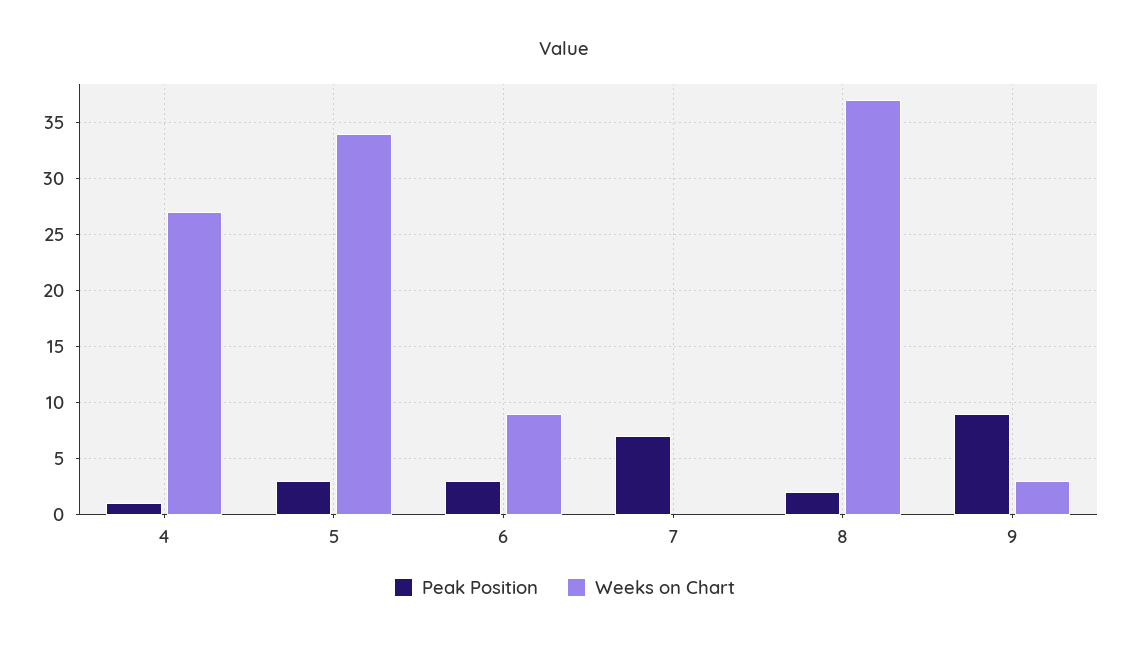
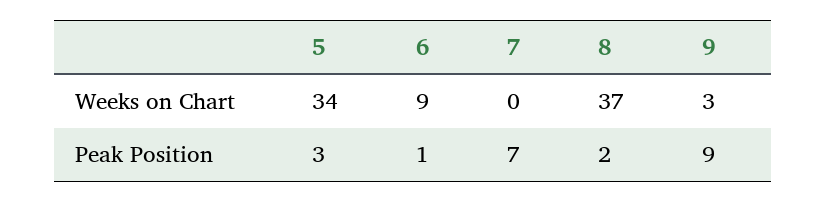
Peak Position, 4: 1 -> none
Weeks on Chart, 4: 27 -> none
Peak Position, 6: 3 -> 1

